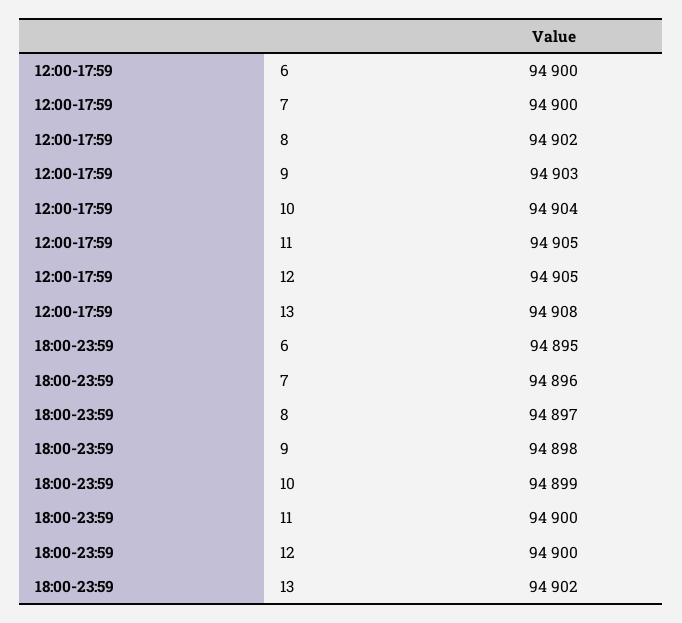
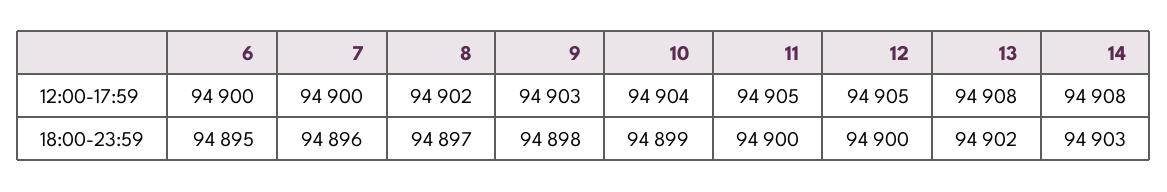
12:00-17:59, 14: none -> 94908
18:00-23:59, 14: none -> 94903

